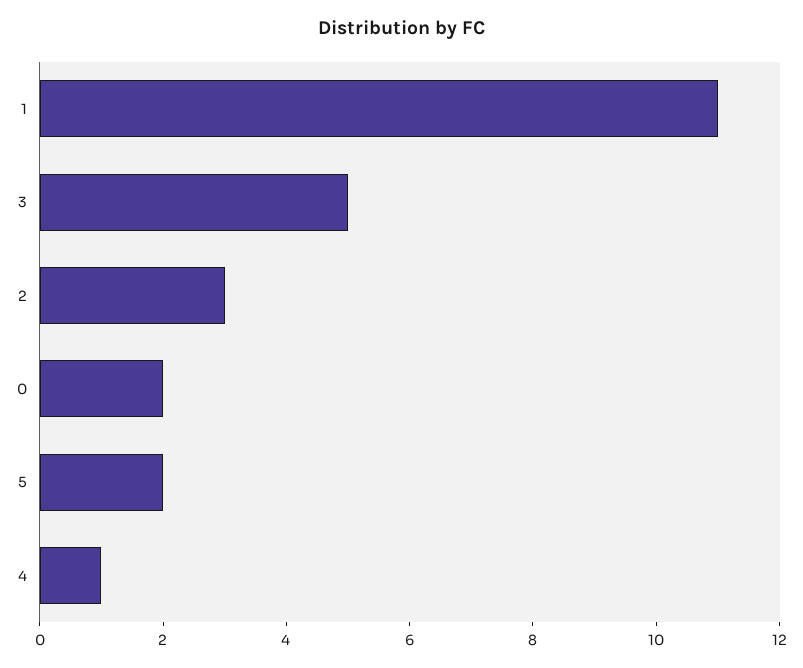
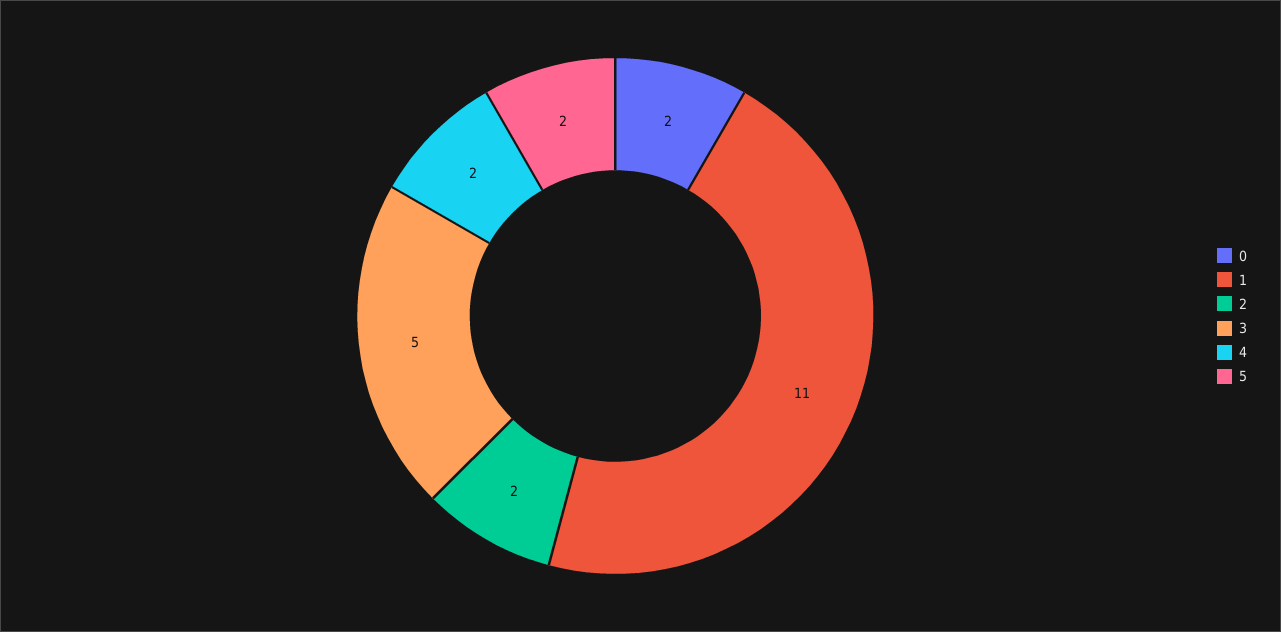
2: 3 -> 2
4: 1 -> 2

